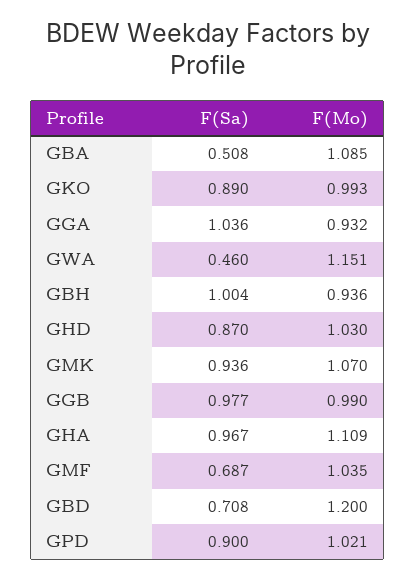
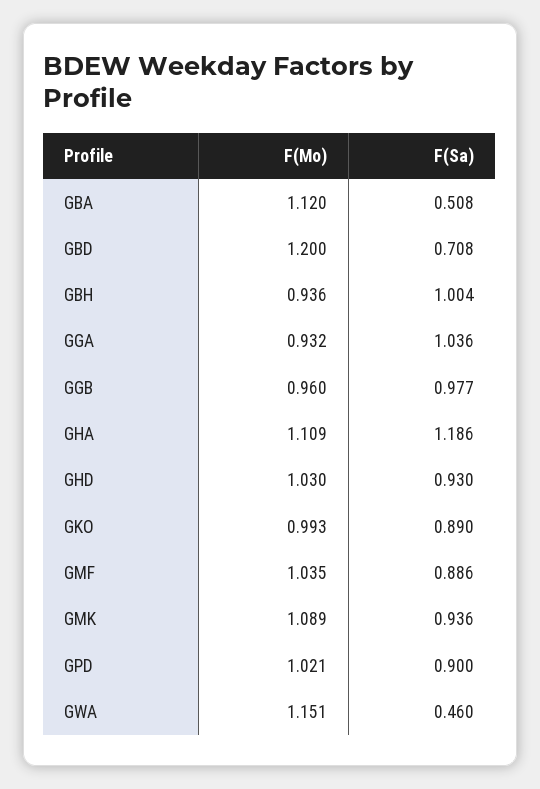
F(Mo), GBA: 1.085 -> 1.12
F(Sa), GHD: 0.87 -> 0.93
F(Mo), GMK: 1.07 -> 1.089
F(Mo), GGB: 0.99 -> 0.96
F(Sa), GHA: 0.967 -> 1.186
F(Sa), GMF: 0.687 -> 0.886

